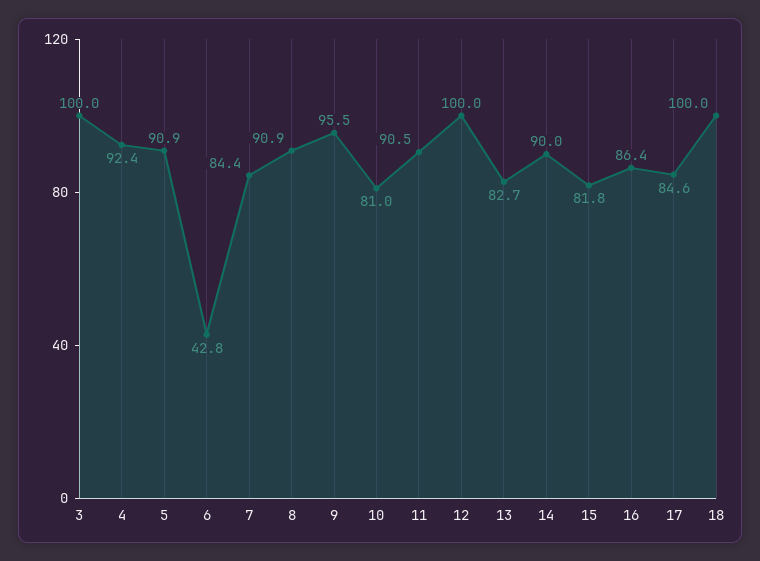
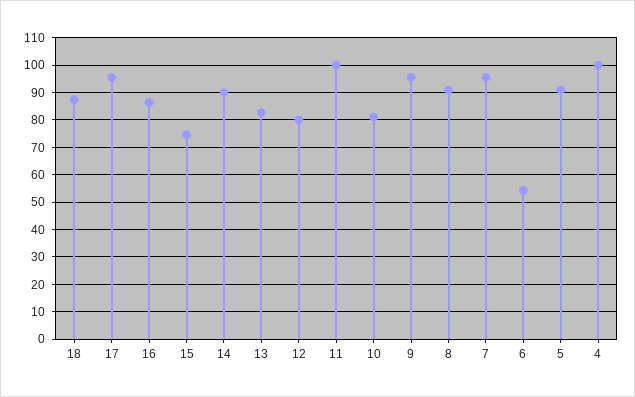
3: 100 -> none
4: 92.4 -> 100
6: 42.8 -> 55
7: 84.4 -> 95
11: 90.5 -> 100
12: 100 -> 80
15: 81.8 -> 75
17: 84.6 -> 95
18: 100 -> 87.5

